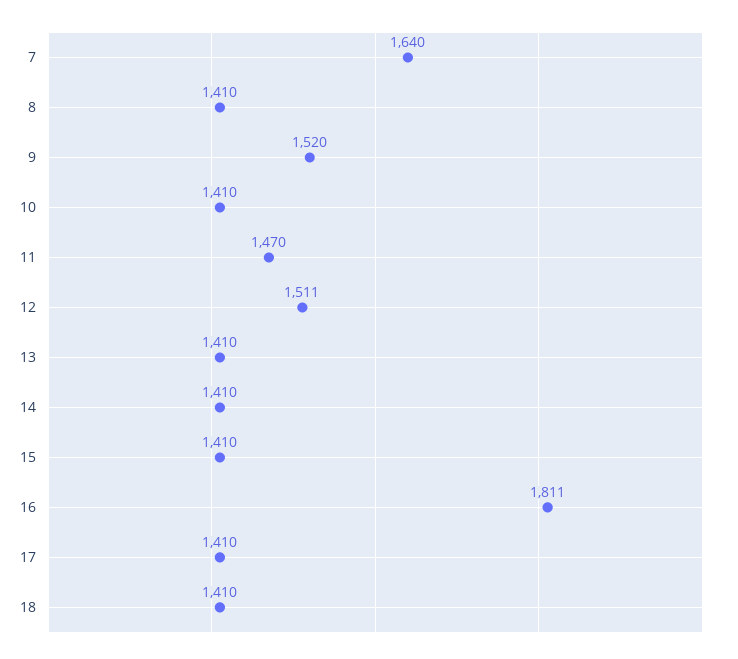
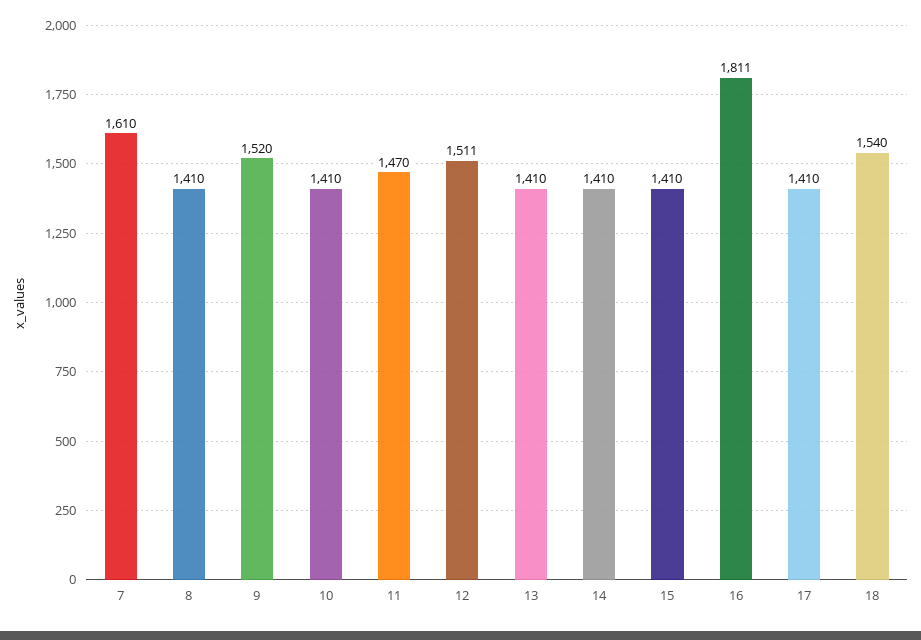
7: 1640 -> 1610
18: 1410 -> 1540

